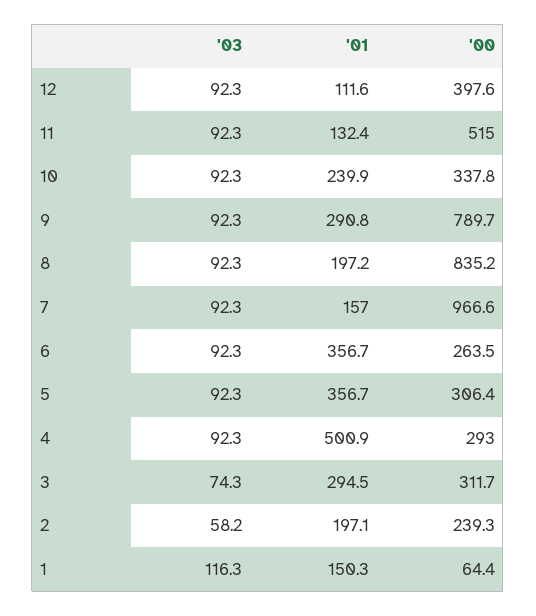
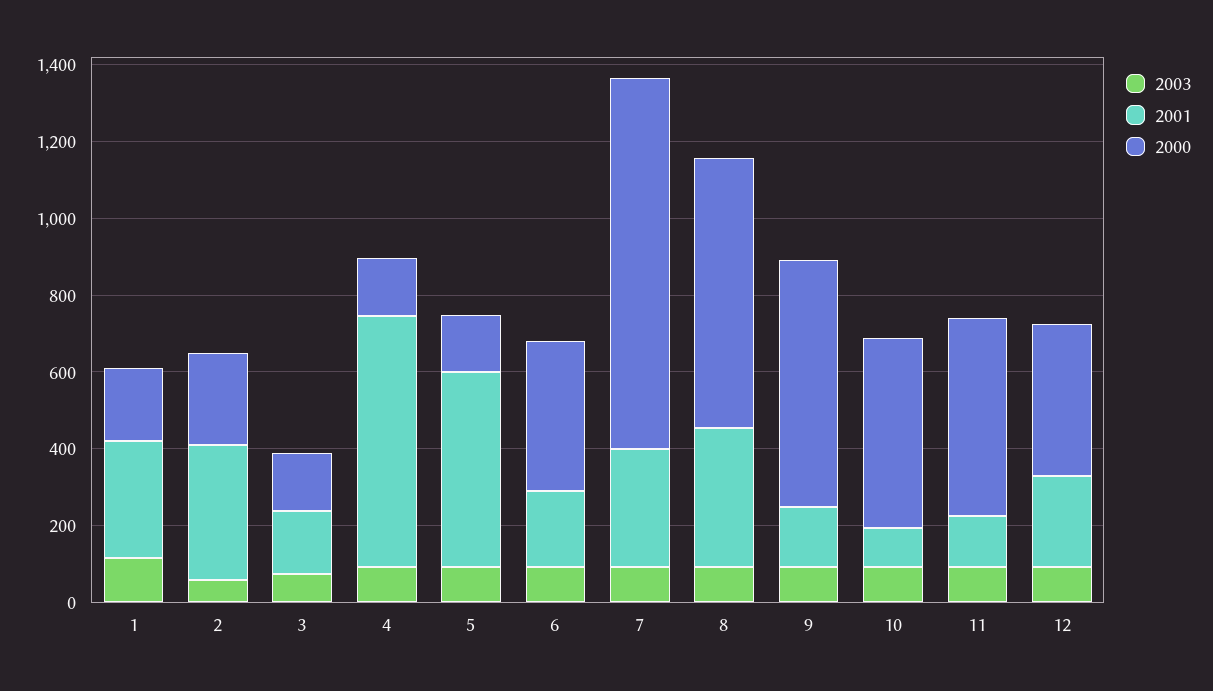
'01, 12: 111.6 -> 250
'01, 10: 239.9 -> 100
'00, 10: 337.8 -> 500
'01, 9: 290.8 -> 150
'00, 9: 789.7 -> 650
'01, 8: 197.2 -> 350
'00, 8: 835.2 -> 700
'01, 7: 157 -> 300
'01, 6: 356.7 -> 200
'00, 6: 263.5 -> 400
'01, 5: 356.7 -> 500
'00, 5: 306.4 -> 150
'01, 4: 500.9 -> 650
'00, 4: 293 -> 150
'01, 3: 294.5 -> 150
'00, 3: 311.7 -> 150
'01, 2: 197.1 -> 350
'01, 1: 150.3 -> 300
'00, 1: 64.4 -> 200

